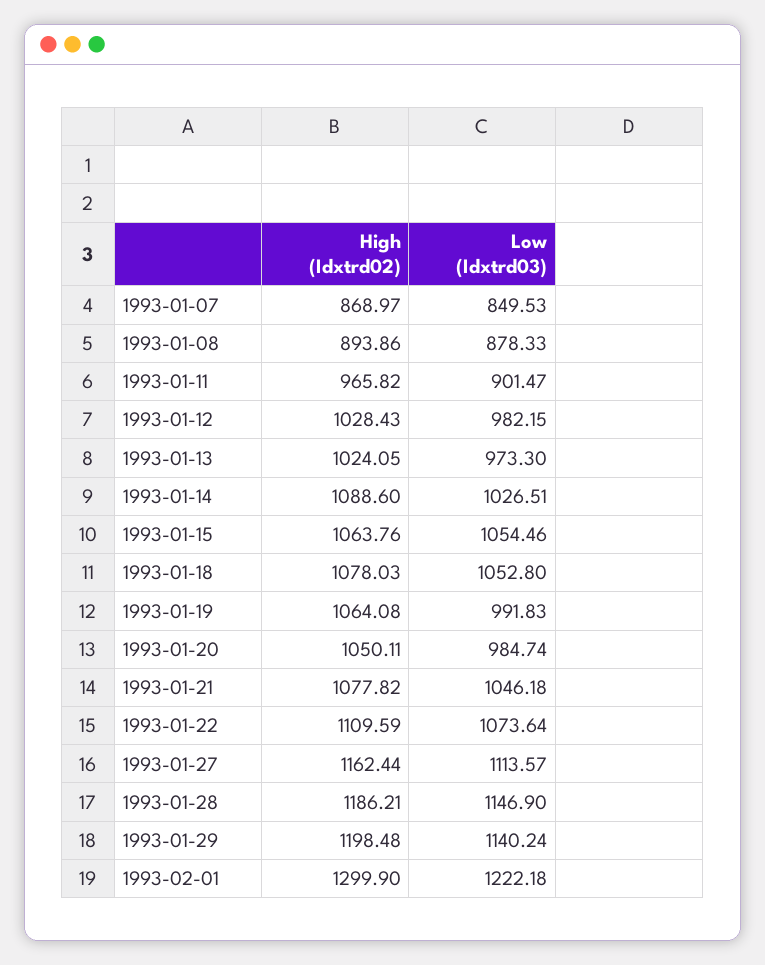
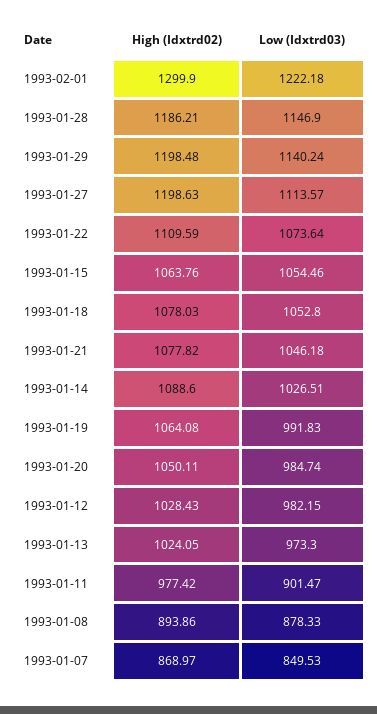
High (Idxtrd02), 1993-01-11: 965.82 -> 977.42
High (Idxtrd02), 1993-01-27: 1162.44 -> 1198.63

